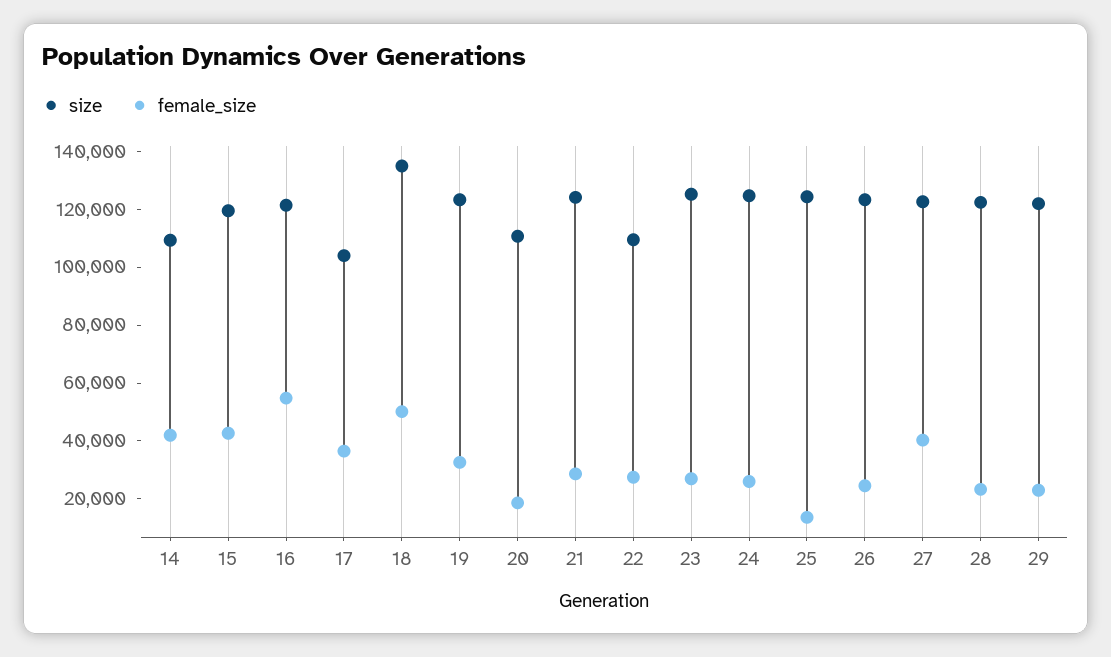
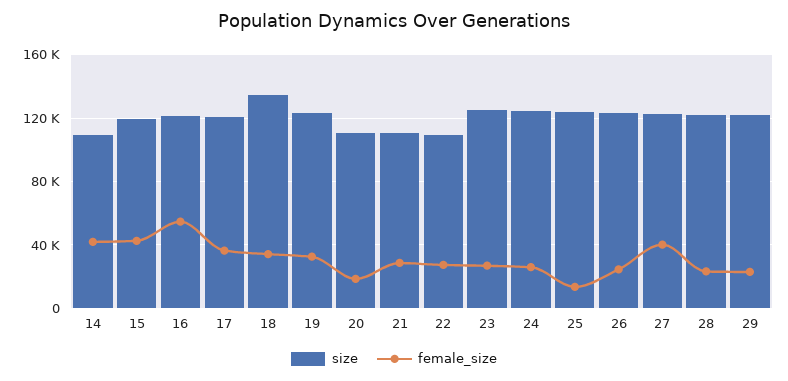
size, 17: 105000 -> 120000
female_size, 18: 50000 -> 35000
size, 21: 125000 -> 110000

